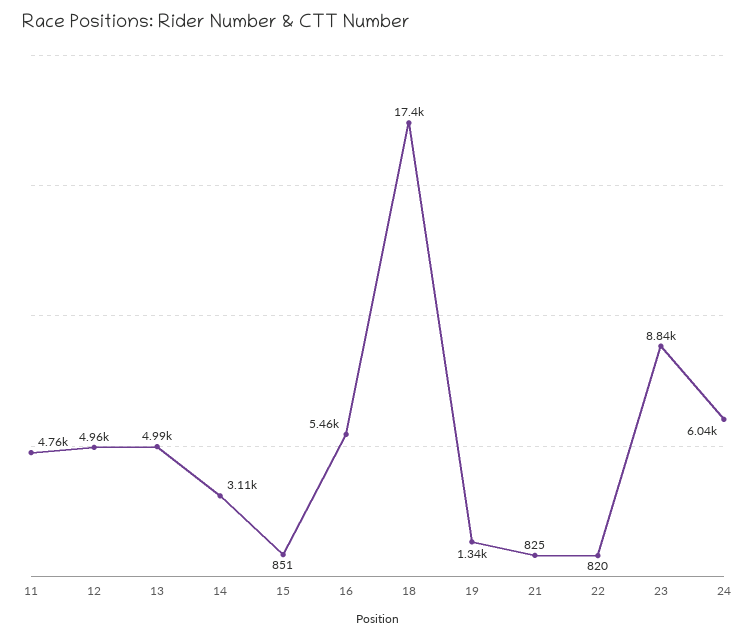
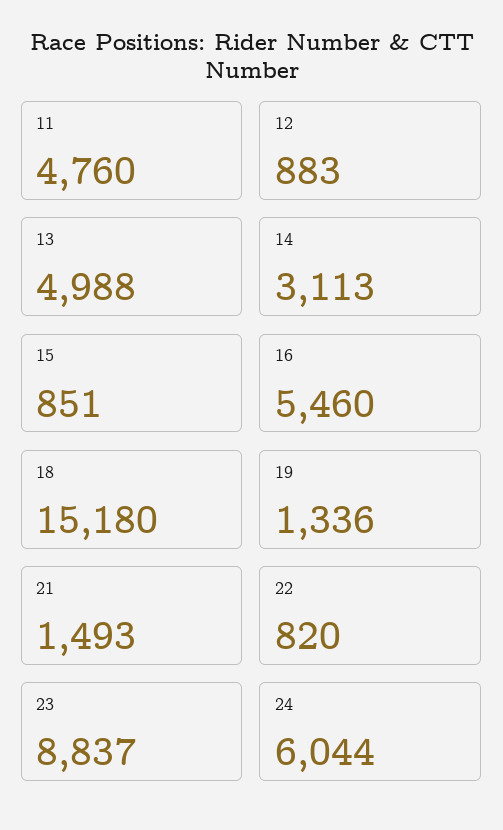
12: 4960 -> 883
18: 17400 -> 15180
21: 825 -> 1493

